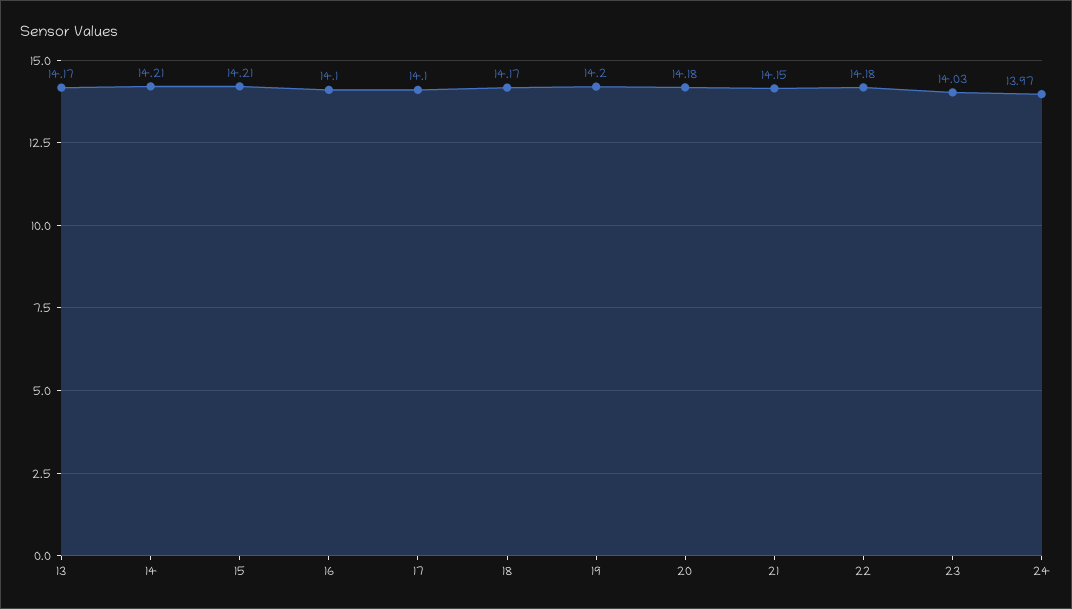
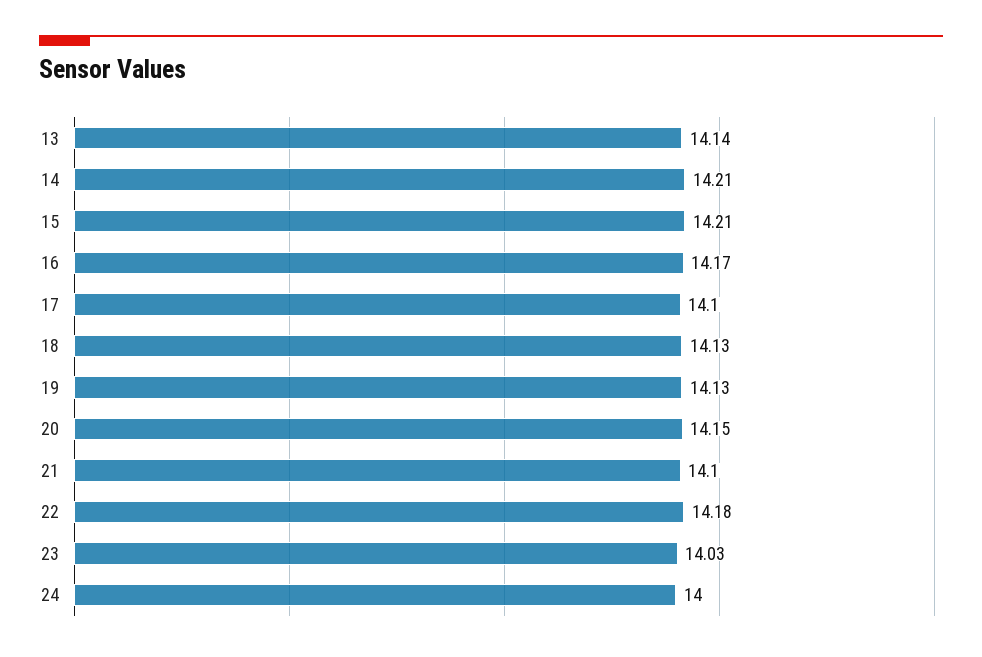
13: 14.17 -> 14.14
16: 14.1 -> 14.17
18: 14.17 -> 14.13
19: 14.2 -> 14.13
20: 14.18 -> 14.15
21: 14.15 -> 14.1
24: 13.97 -> 14

